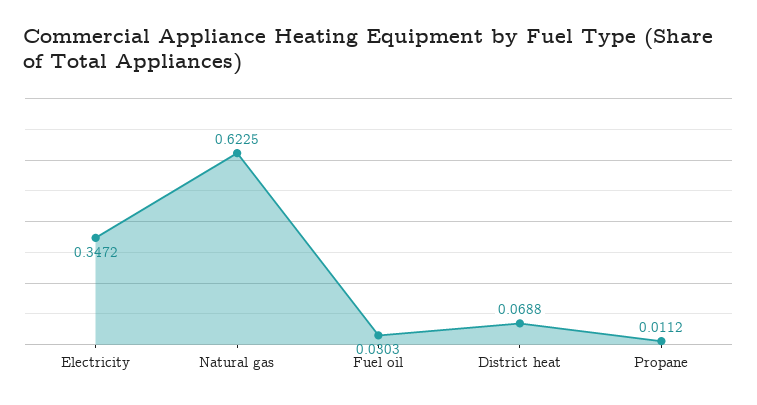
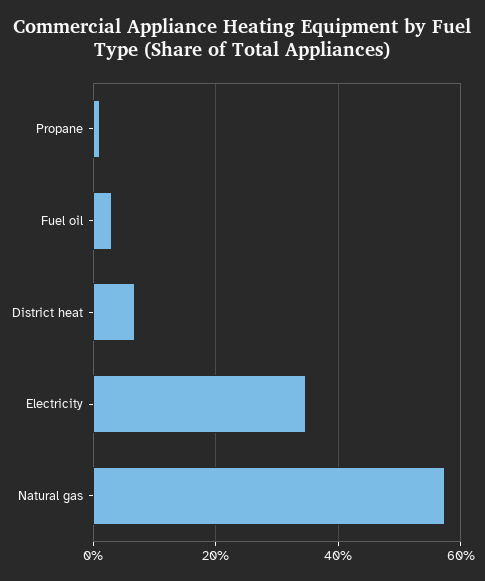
Natural gas: 0.6225 -> 0.58

